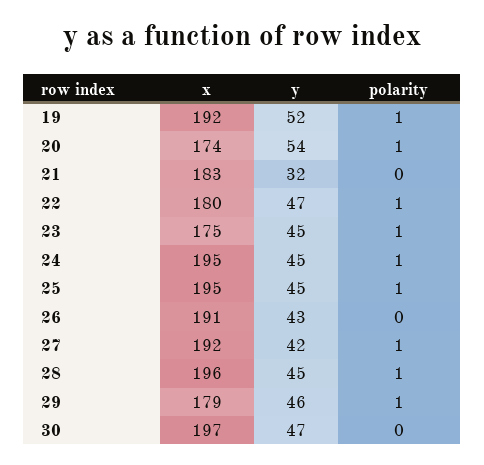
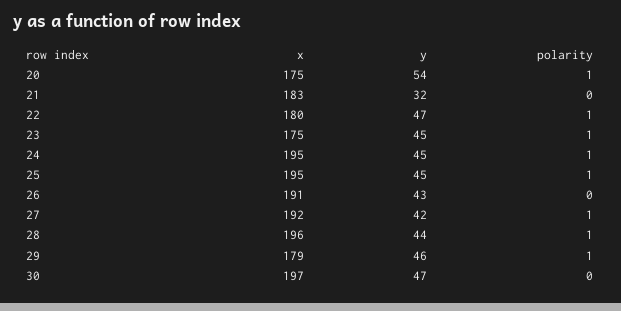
x, 19: 192 -> none
y, 19: 52 -> none
polarity, 19: 1 -> none
x, 20: 174 -> 175
y, 28: 45 -> 44

